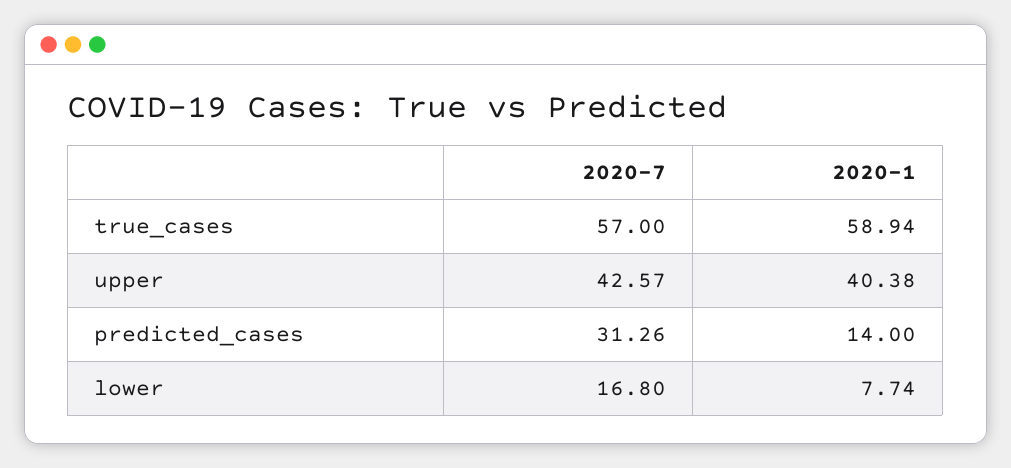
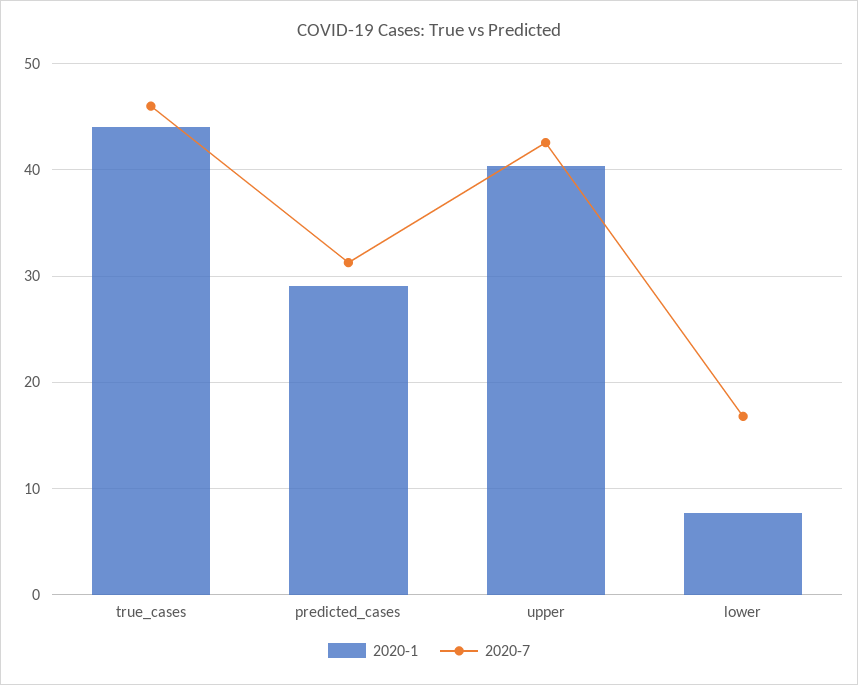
2020-7, true_cases: 57 -> 46
2020-1, true_cases: 58.94 -> 44
2020-1, predicted_cases: 14 -> 29

